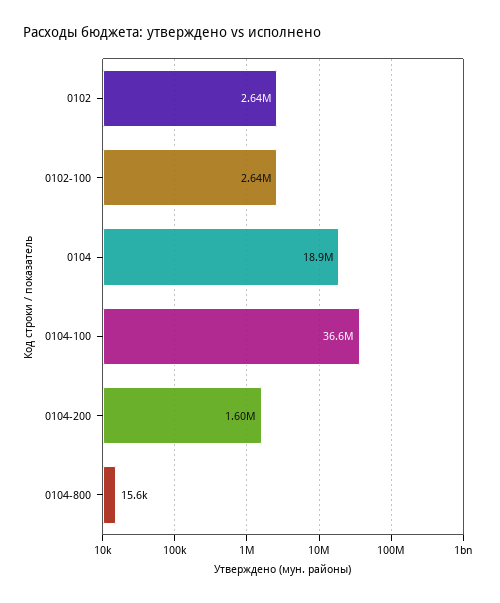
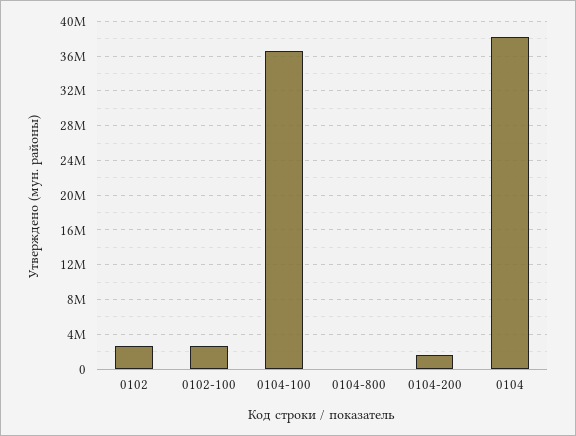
0104: 18900000 -> 38000000

